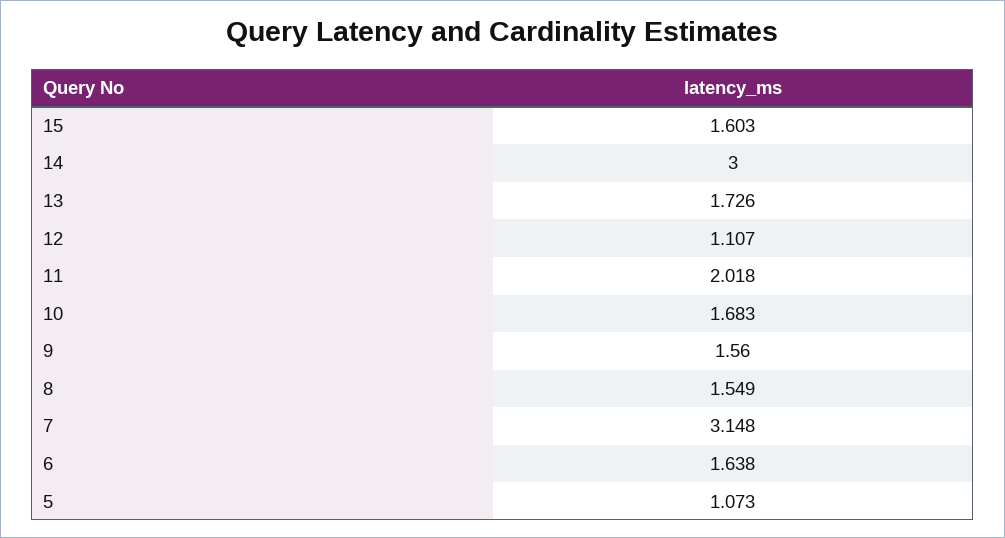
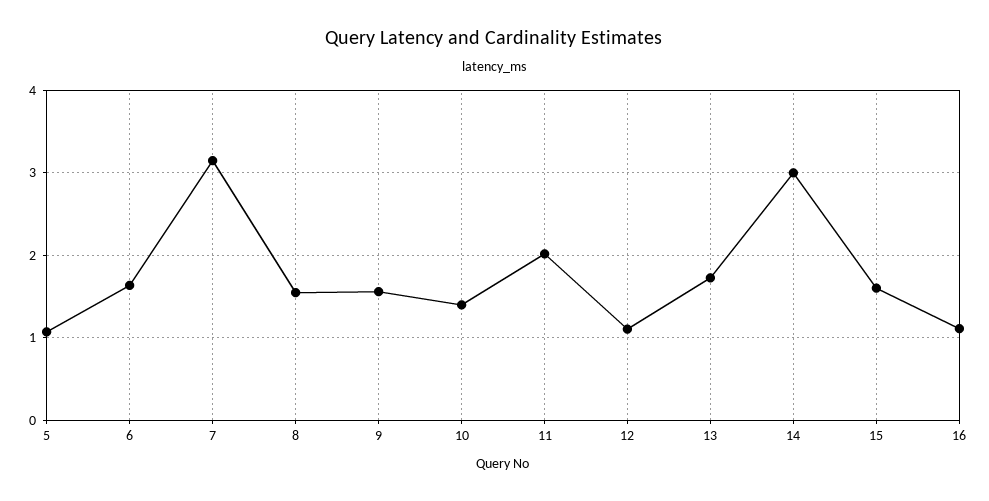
10: 1.683 -> 1.4
16: none -> 1.1

